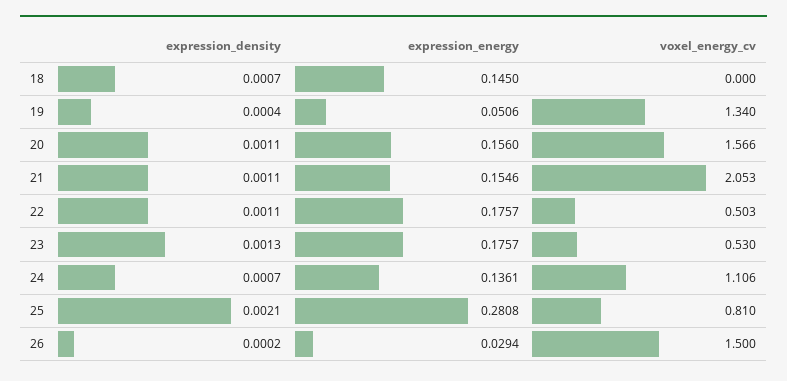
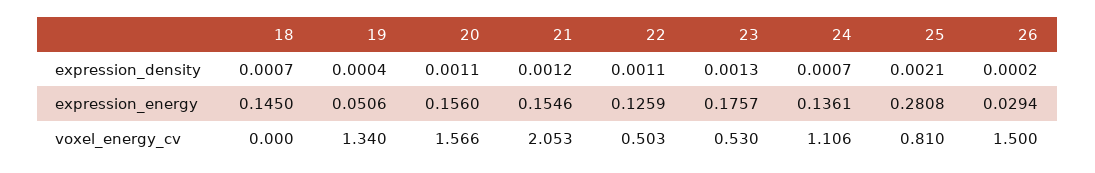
expression_density, 21: 0.0011 -> 0.0012
expression_energy, 22: 0.1757 -> 0.1259

